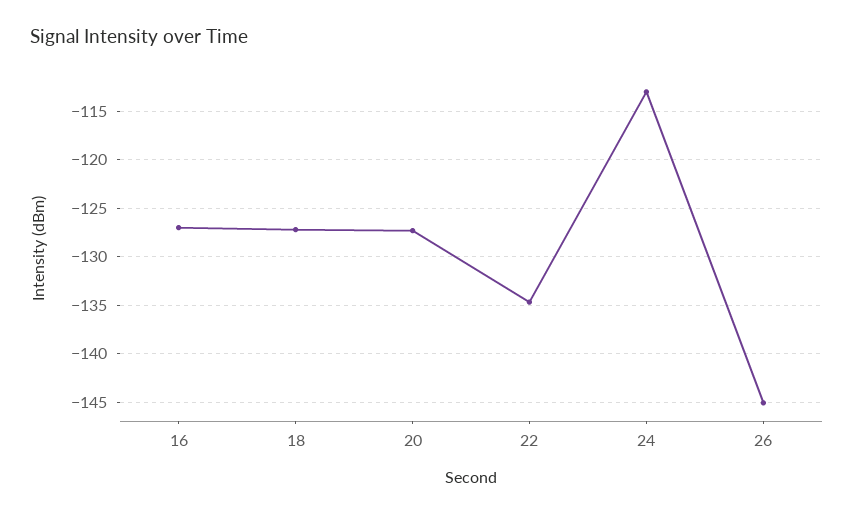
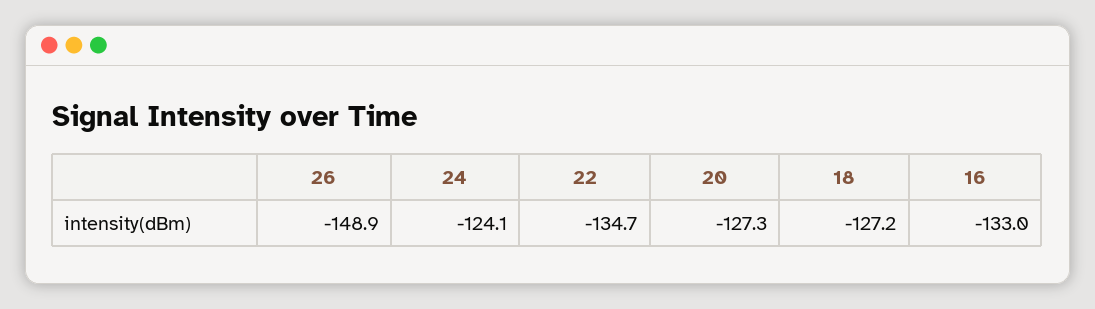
16: -127 -> -133
24: -113 -> -124.1
26: -145 -> -148.9

